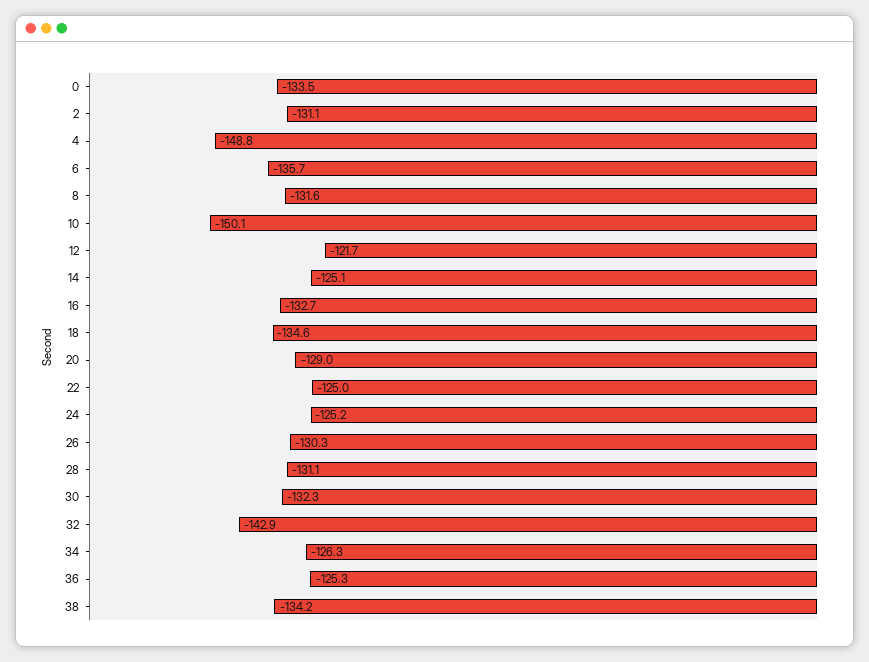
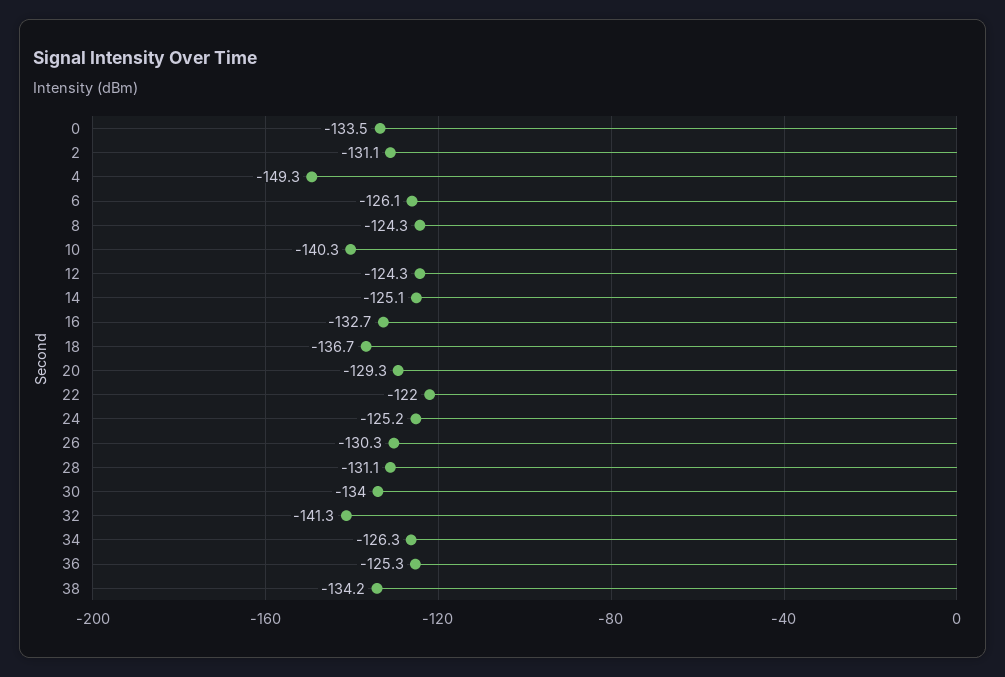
4: -148.8 -> -149.3
6: -135.7 -> -126.1
8: -131.6 -> -124.3
10: -150.1 -> -140.3
12: -121.7 -> -124.3
18: -134.6 -> -136.7
20: -129 -> -129.3
22: -125 -> -122
30: -132.3 -> -134
32: -142.9 -> -141.3

